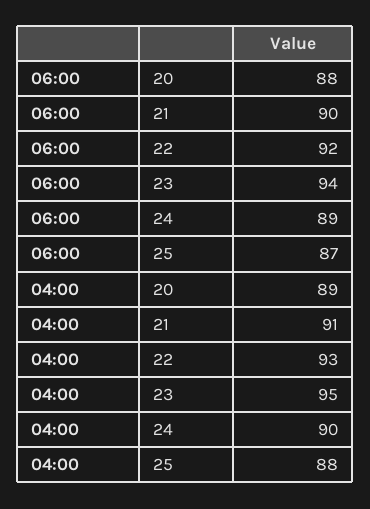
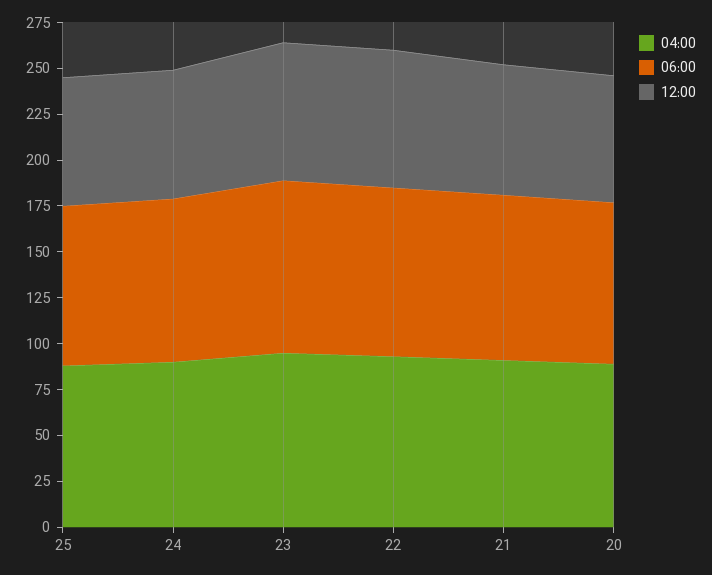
12:00, 25: none -> 70
12:00, 24: none -> 70
12:00, 23: none -> 75
12:00, 22: none -> 75
12:00, 21: none -> 70
12:00, 20: none -> 70

